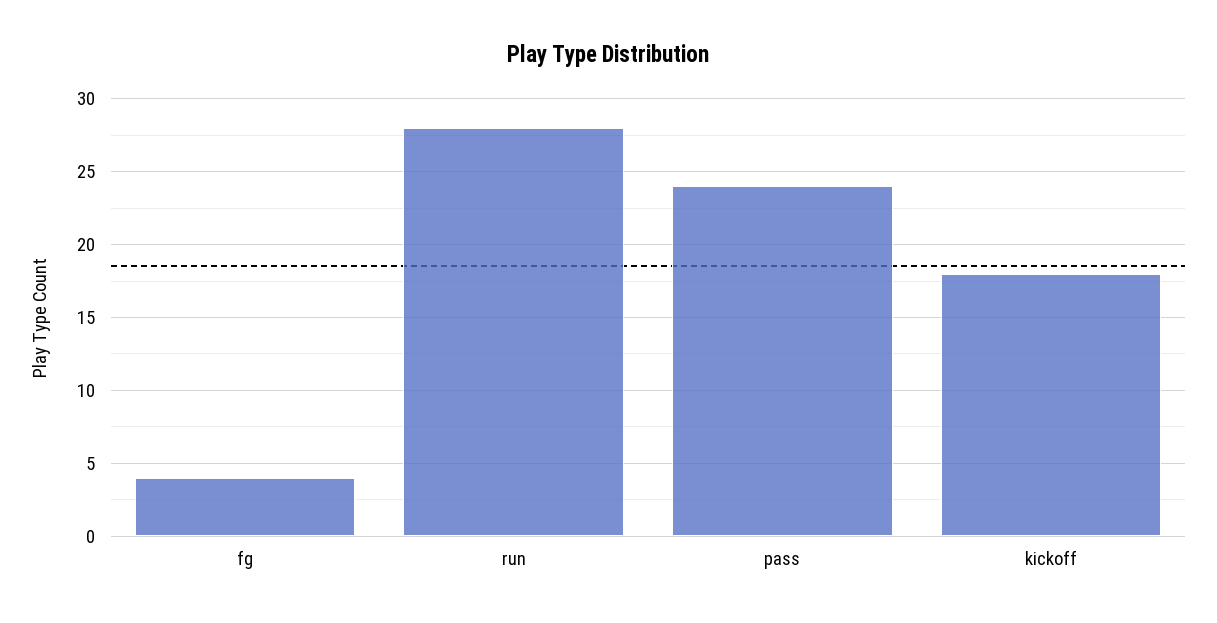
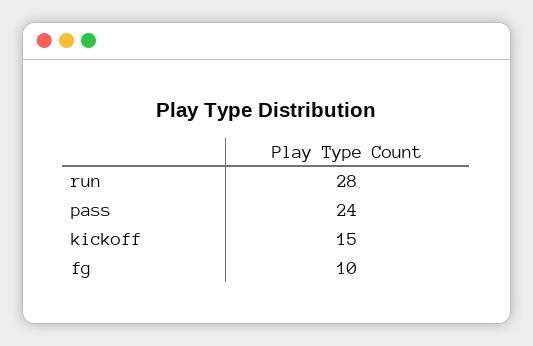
fg: 4 -> 10
kickoff: 18 -> 15

